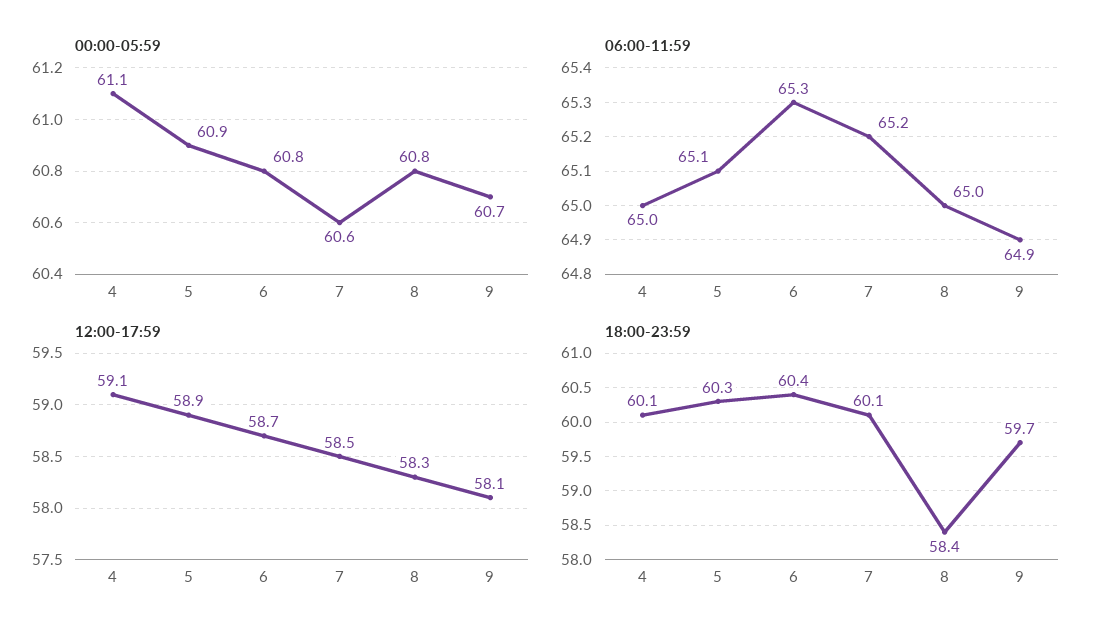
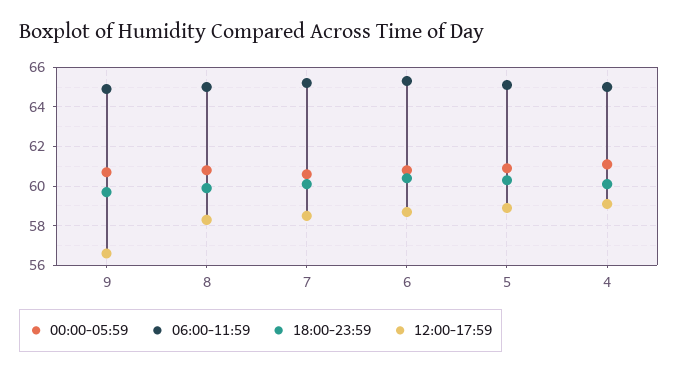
12:00-17:59, 9: 58.1 -> 56.5
18:00-23:59, 8: 58.4 -> 60

